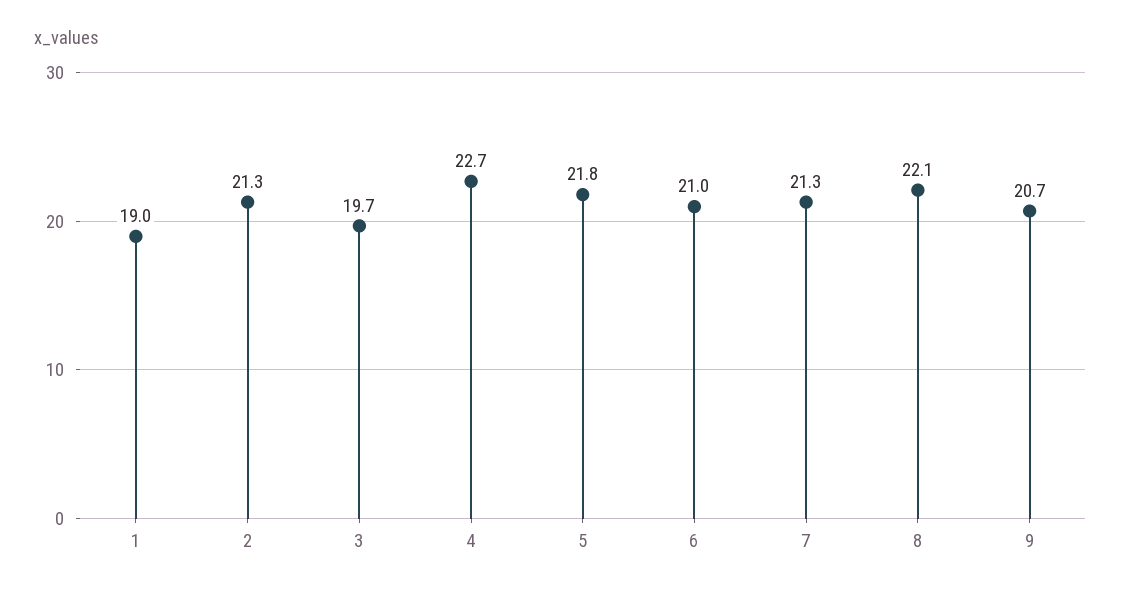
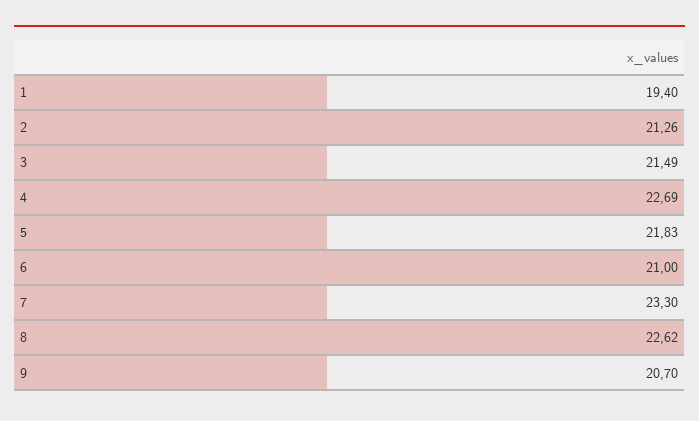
1: 19 -> 19.4
3: 19.7 -> 21.49
7: 21.3 -> 23.3
8: 22.1 -> 22.62

